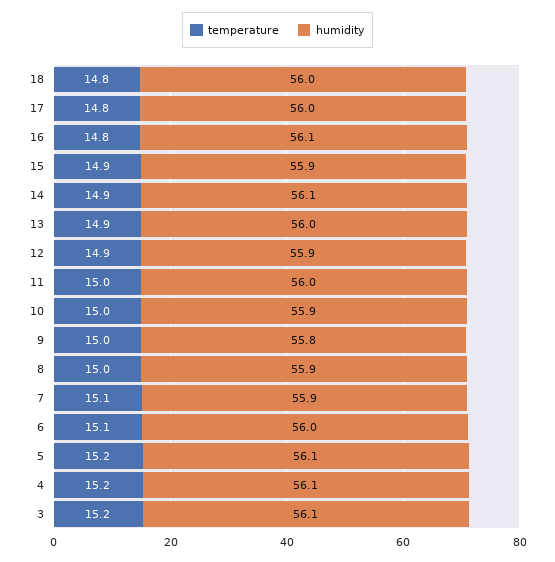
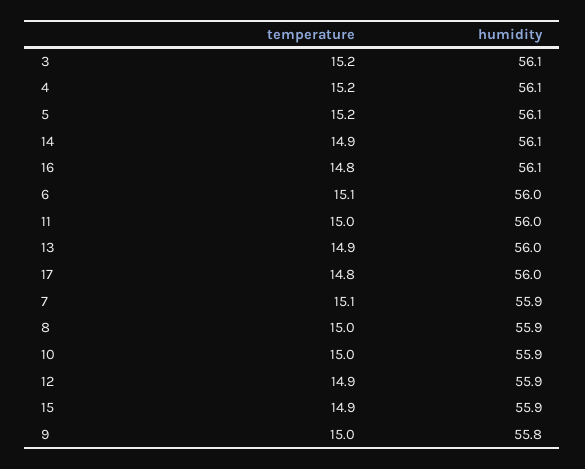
temperature, 18: 14.8 -> none
humidity, 18: 56 -> none

